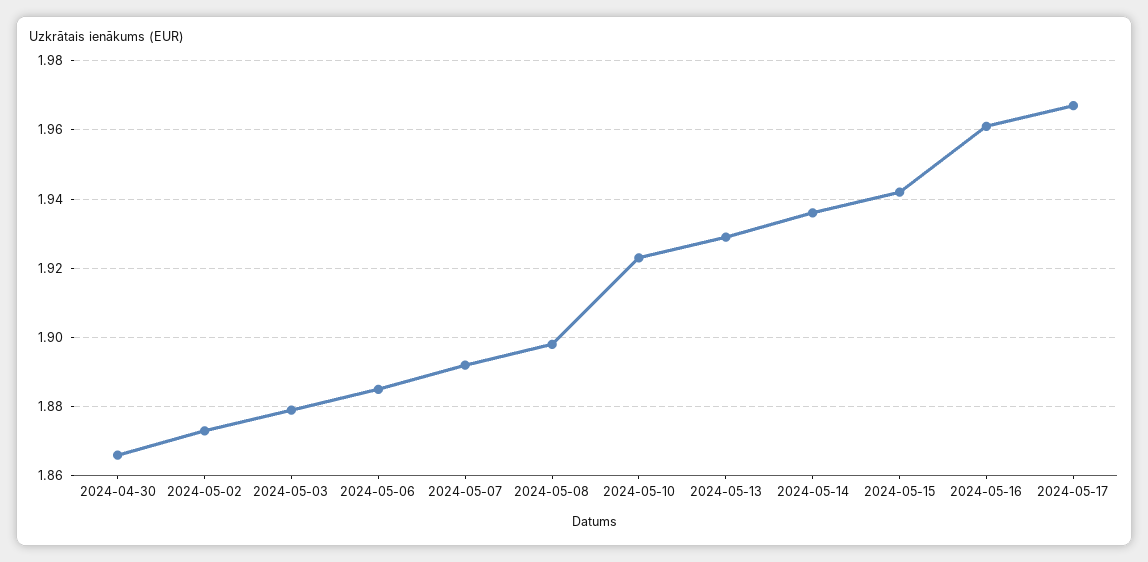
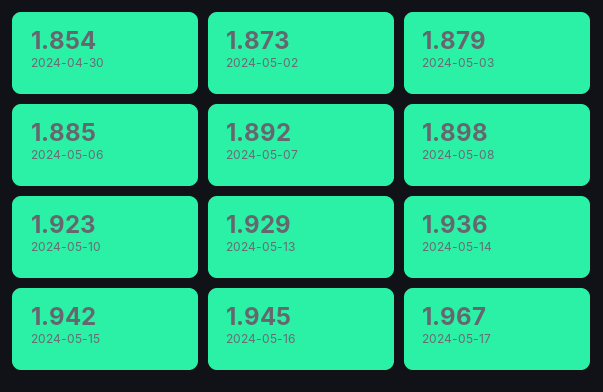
2024-04-30: 1.865 -> 1.854
2024-05-16: 1.96 -> 1.945

